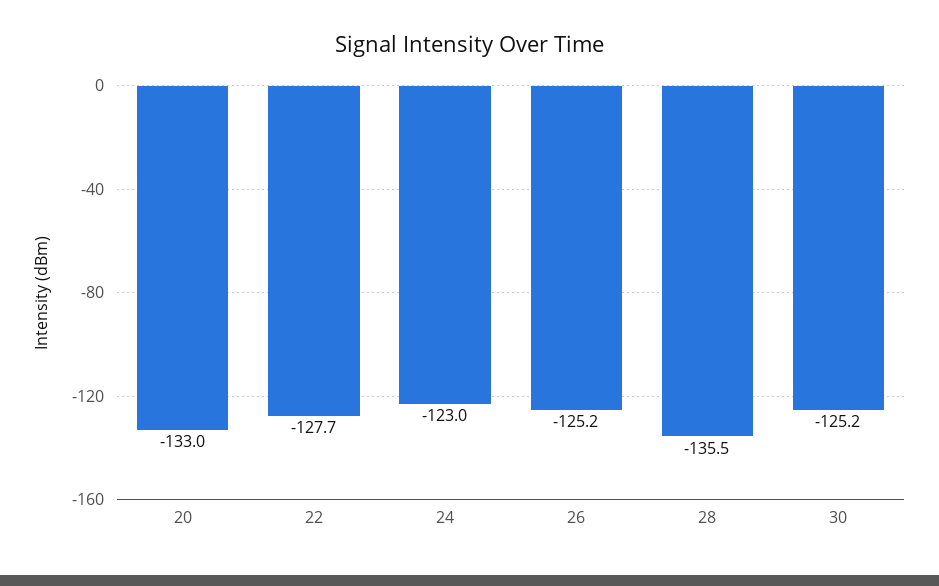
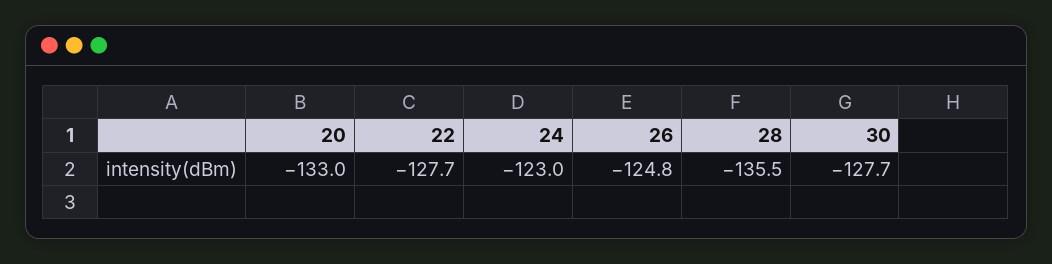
26: -125.2 -> -124.8
30: -125.2 -> -127.7

